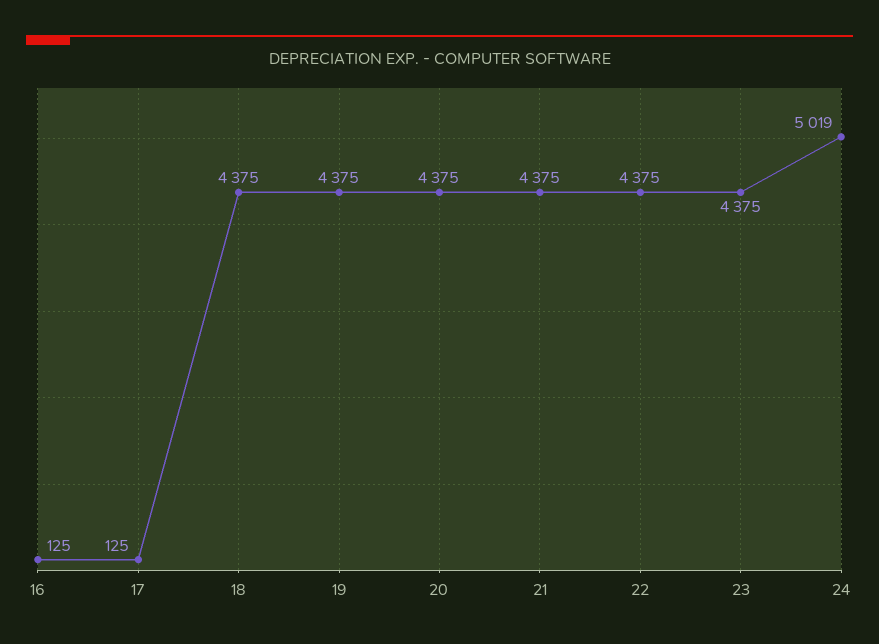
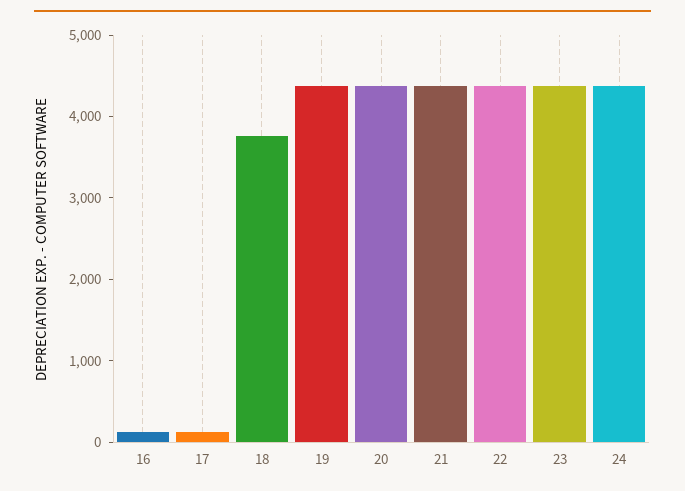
18: 4375 -> 3800
24: 5019 -> 4400

